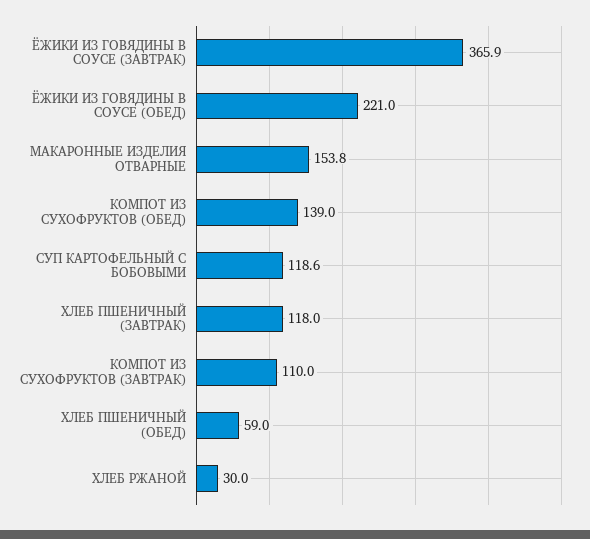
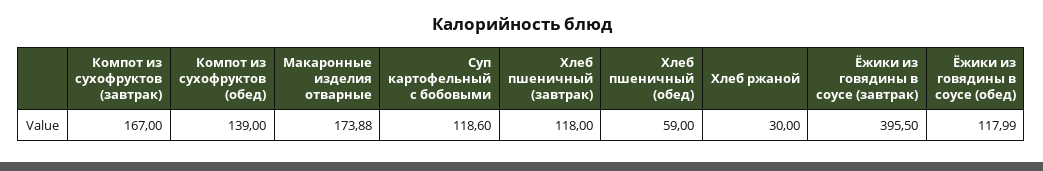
ЁЖИКИ ИЗ ГОВЯДИНЫ В СОУСЕ (ЗАВТРАК): 365.9 -> 395.5
ЁЖИКИ ИЗ ГОВЯДИНЫ В СОУСЕ (ОБЕД): 221 -> 117.99
МАКАРОННЫЕ ИЗДЕЛИЯ ОТВАРНЫЕ: 153.8 -> 173.88
КОМПОТ ИЗ СУХОФРУКТОВ (ЗАВТРАК): 110 -> 167

